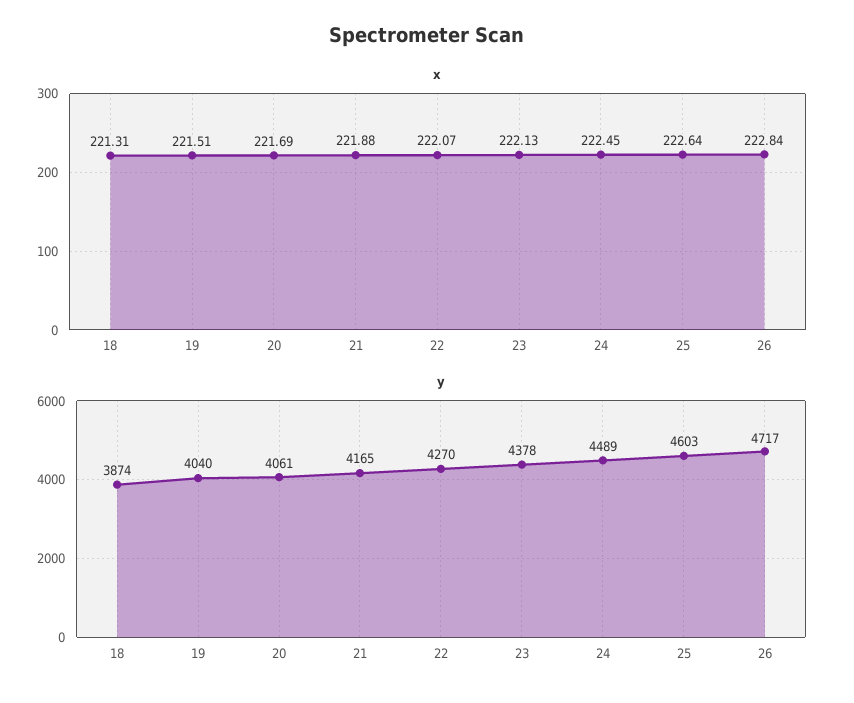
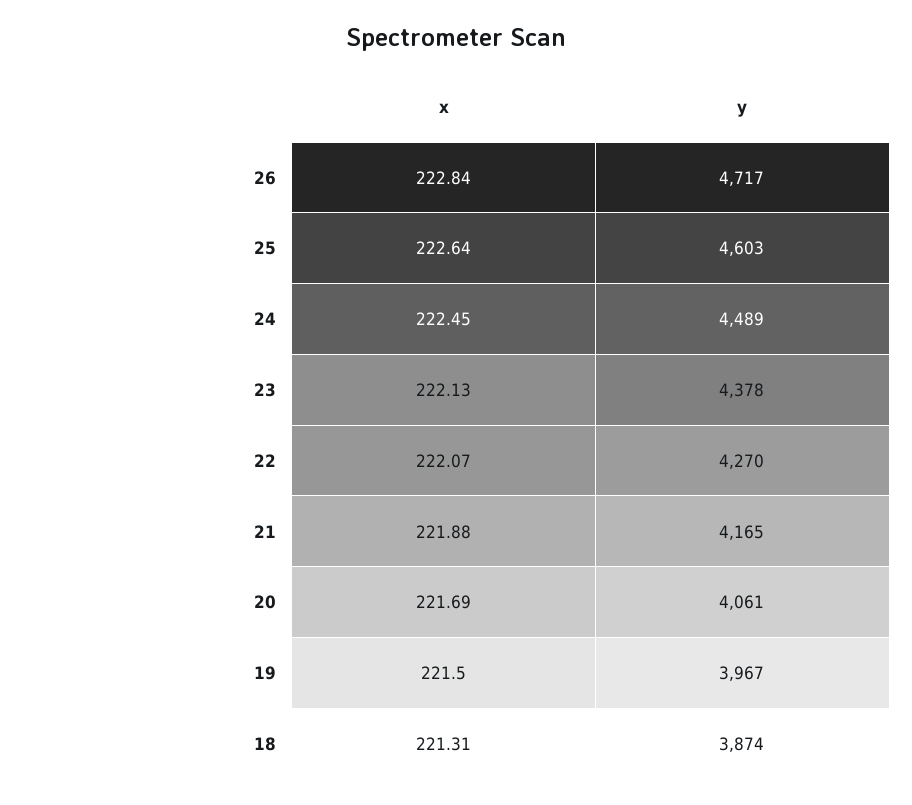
x, 19: 221.51 -> 221.5
y, 19: 4040 -> 3967

